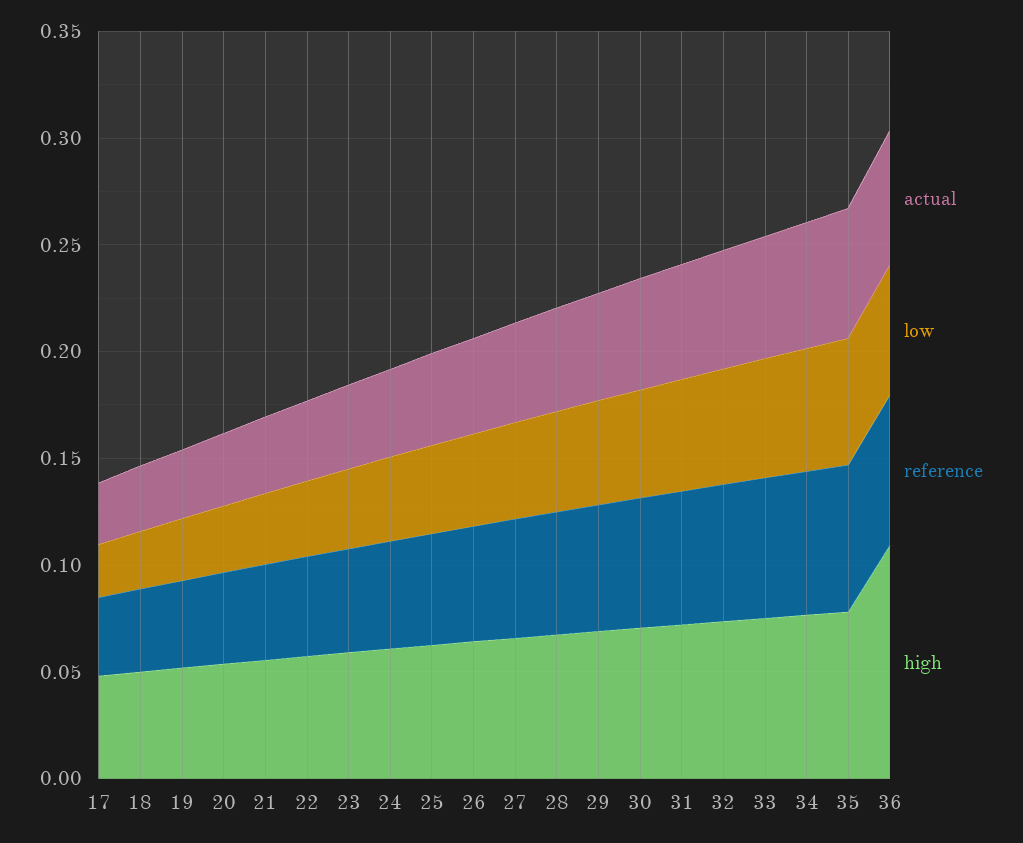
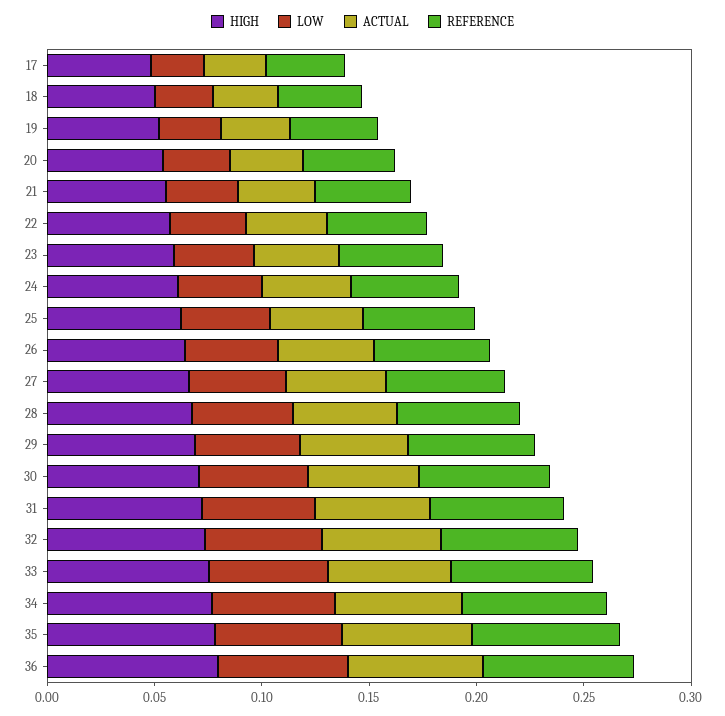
high, 36: 0.11 -> 0.08

